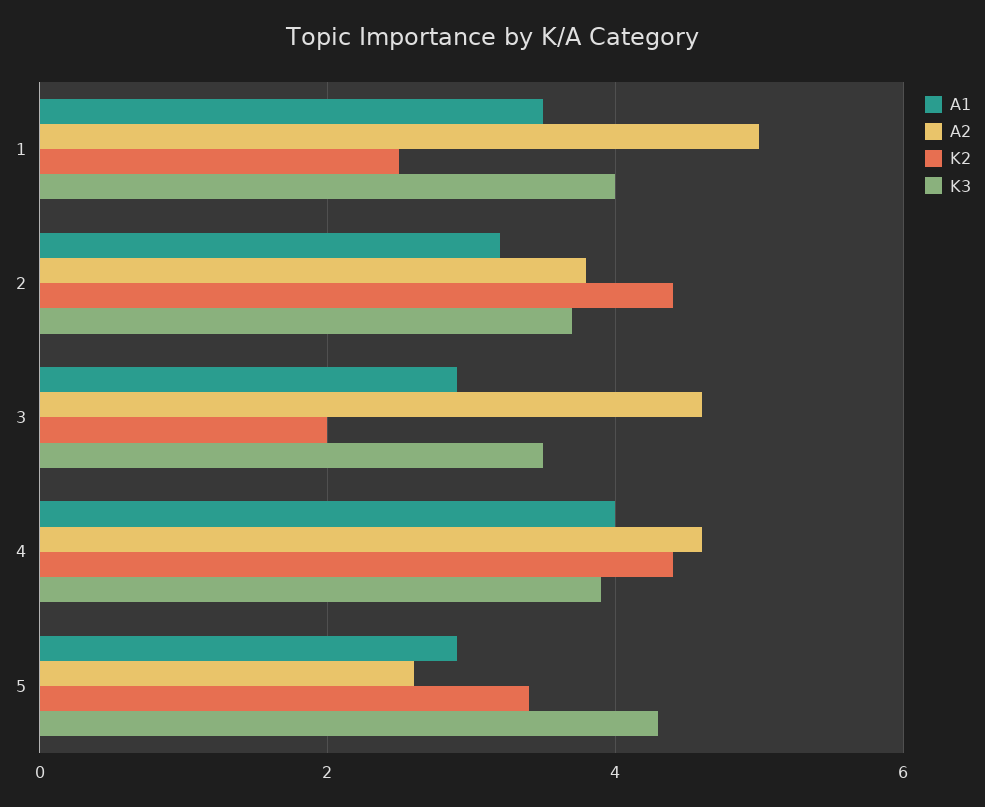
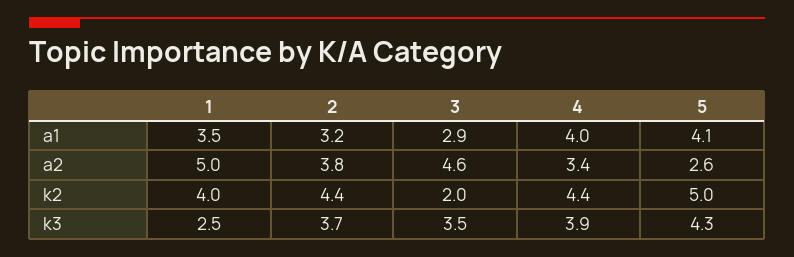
K2, 1: 2.5 -> 4
K3, 1: 4 -> 2.5
A2, 4: 4.5 -> 3.4
A1, 5: 3 -> 4.1
K2, 5: 3.5 -> 5

